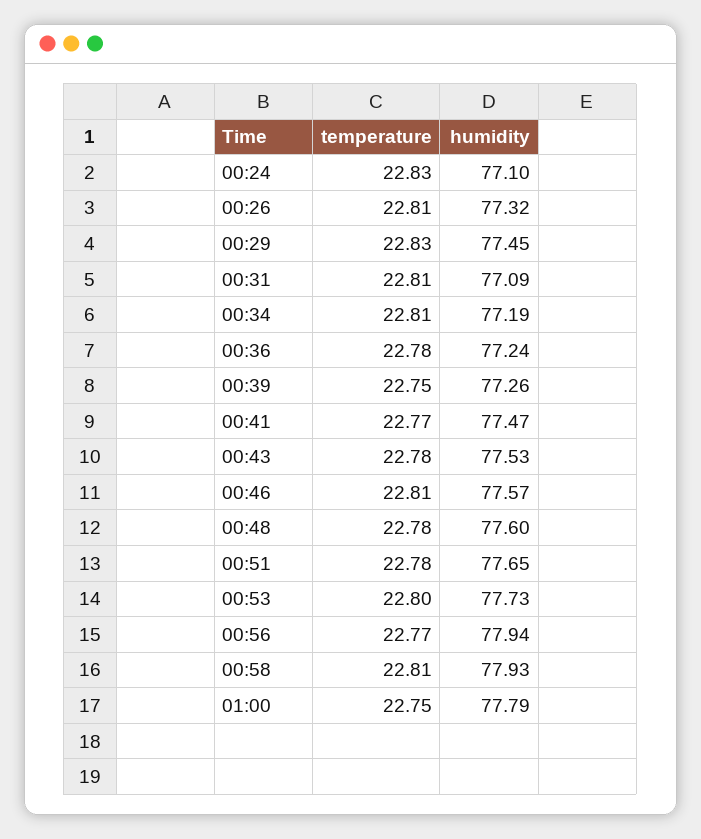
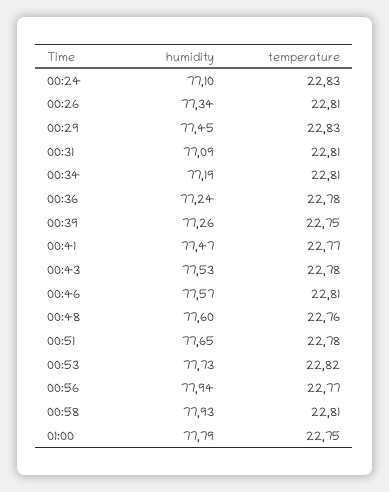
humidity, 00:26: 77.32 -> 77.34
temperature, 00:48: 22.78 -> 22.76
temperature, 00:53: 22.8 -> 22.82

